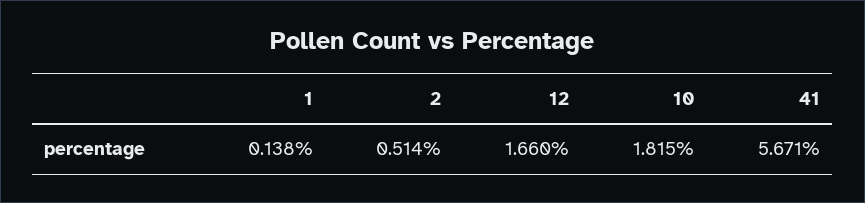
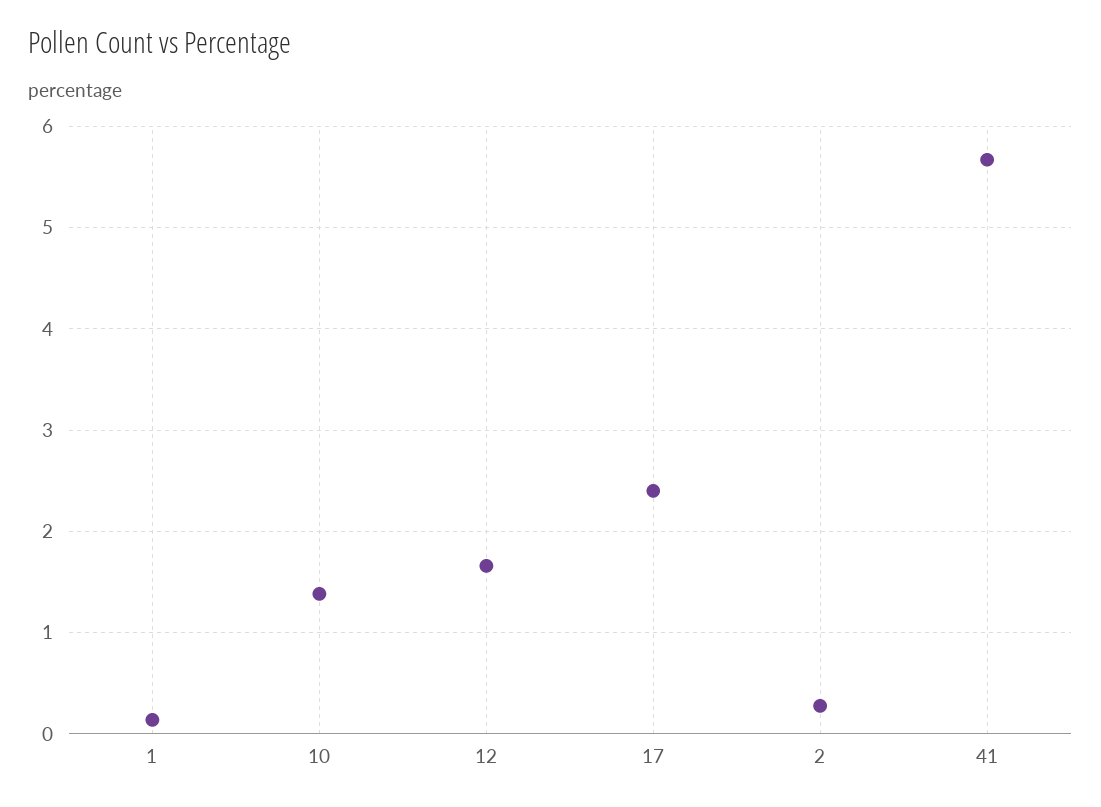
2: 0.514 -> 0.3
10: 1.815 -> 1.4
17: none -> 2.4

